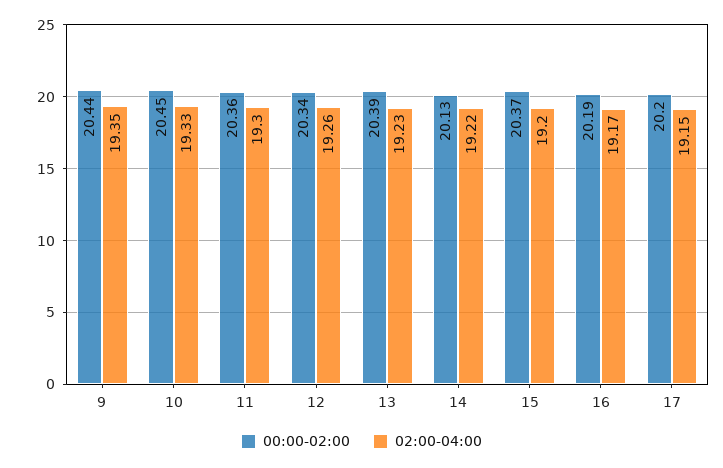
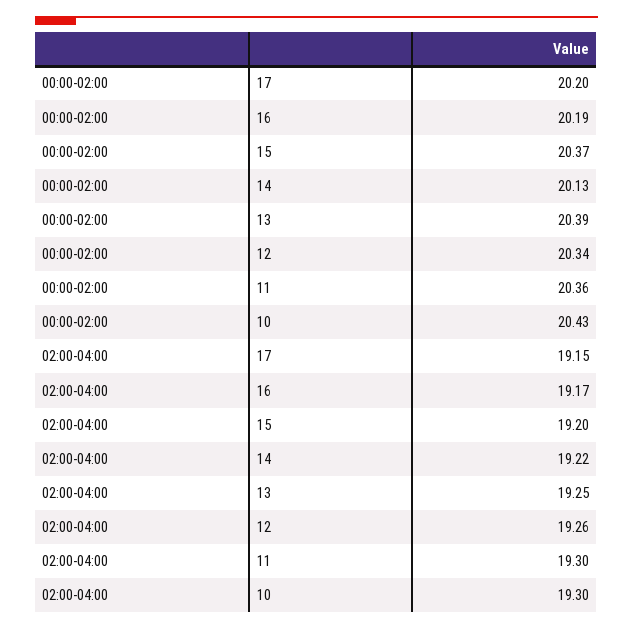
00:00-02:00, 9: 20.44 -> none
02:00-04:00, 9: 19.35 -> none
00:00-02:00, 10: 20.45 -> 20.43
02:00-04:00, 10: 19.33 -> 19.3
02:00-04:00, 13: 19.23 -> 19.25

